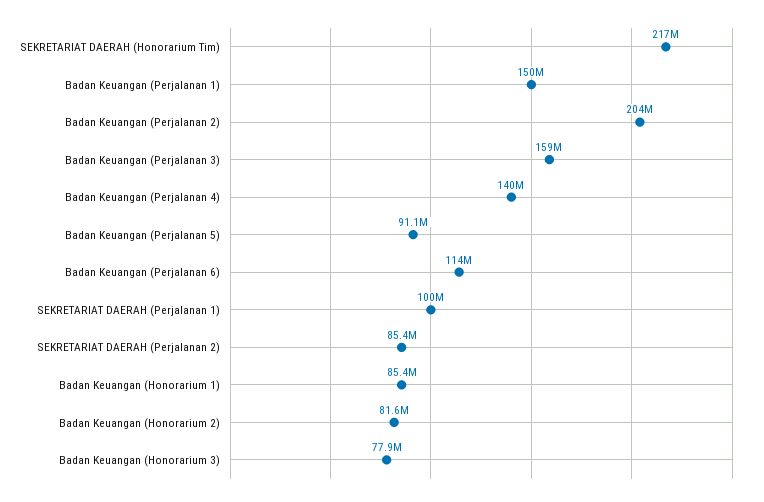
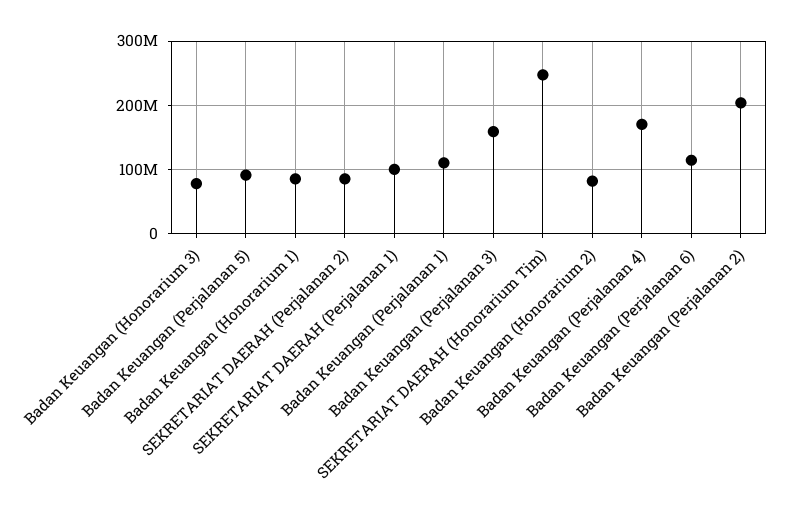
SEKRETARIAT DAERAH (Honorarium Tim): 217000000 -> 250000000
Badan Keuangan (Perjalanan 1): 150000000 -> 110000000
Badan Keuangan (Perjalanan 4): 140000000 -> 170000000

